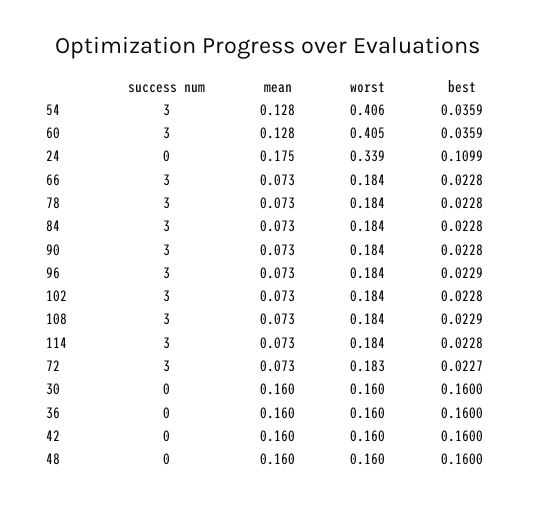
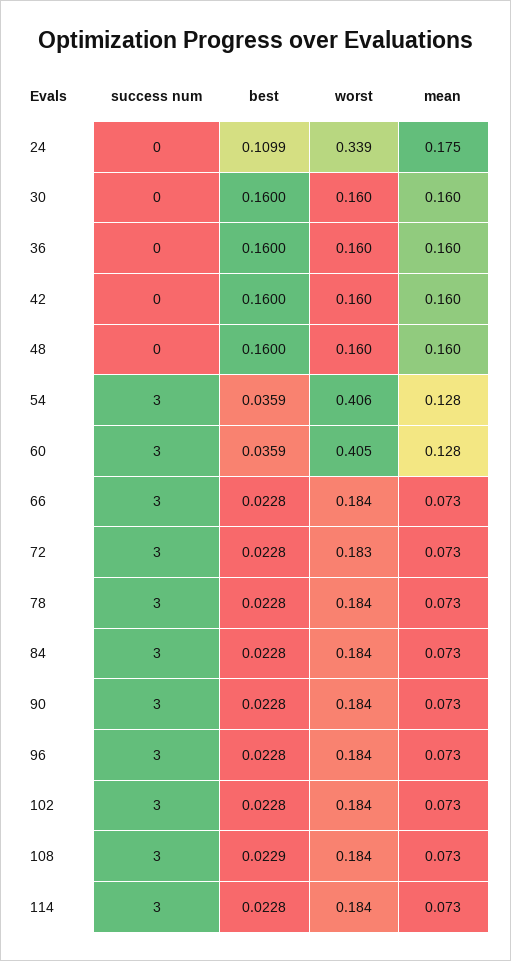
best, 96: 0.0229 -> 0.0228
best, 72: 0.0227 -> 0.0228

